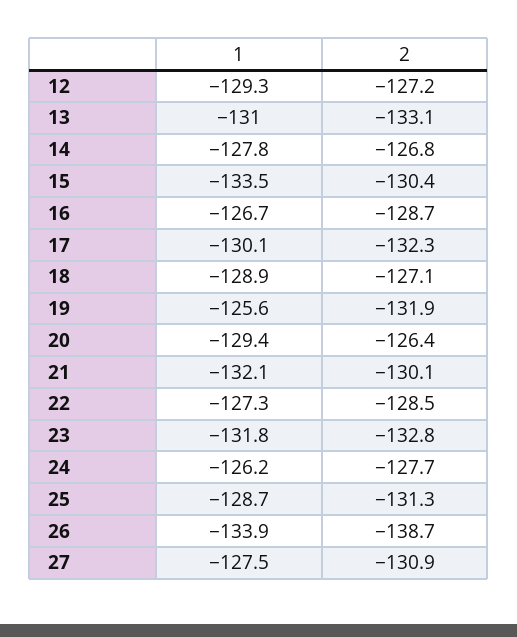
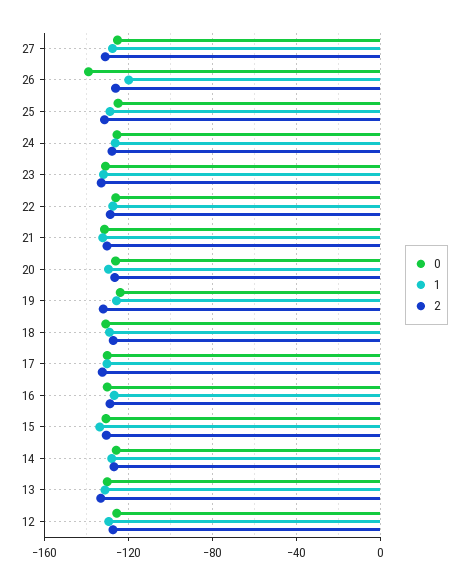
1, 26: -133.9 -> -120
2, 26: -138.7 -> -125
0, 27: none -> -125
0, 26: none -> -140
0, 25: none -> -125
0, 24: none -> -125
0, 23: none -> -130
0, 22: none -> -125
0, 21: none -> -130
0, 20: none -> -125
0, 19: none -> -125
0, 18: none -> -130
0, 17: none -> -130
0, 16: none -> -130
0, 15: none -> -130
0, 14: none -> -125
0, 13: none -> -130
0, 12: none -> -125

